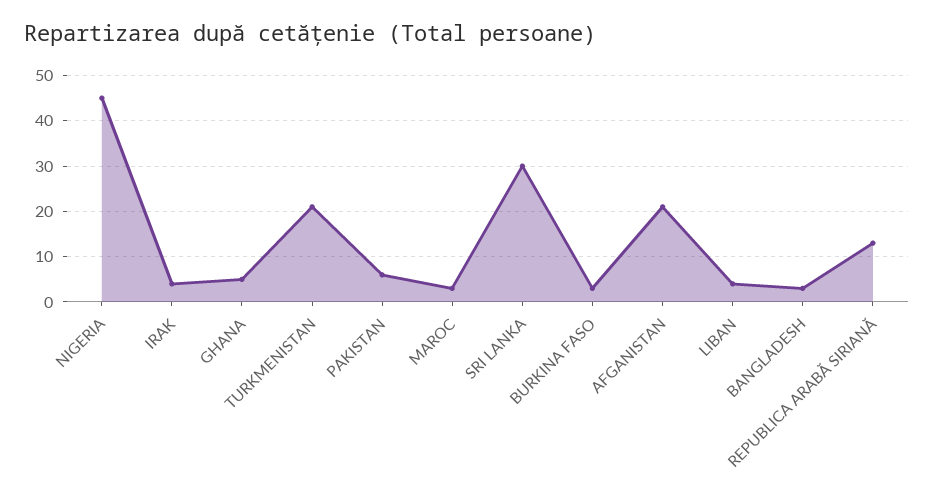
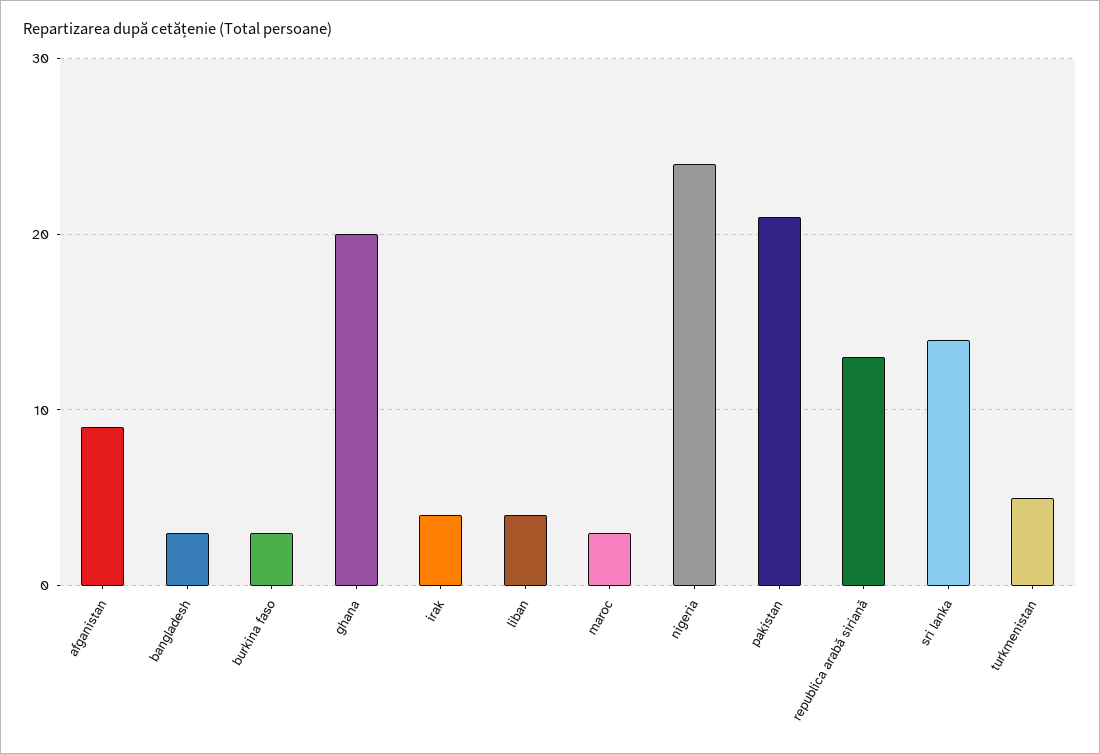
NIGERIA: 45 -> 24
GHANA: 5 -> 20
TURKMENISTAN: 20 -> 5
PAKISTAN: 5 -> 21
SRI LANKA: 30 -> 14
AFGANISTAN: 20 -> 9

